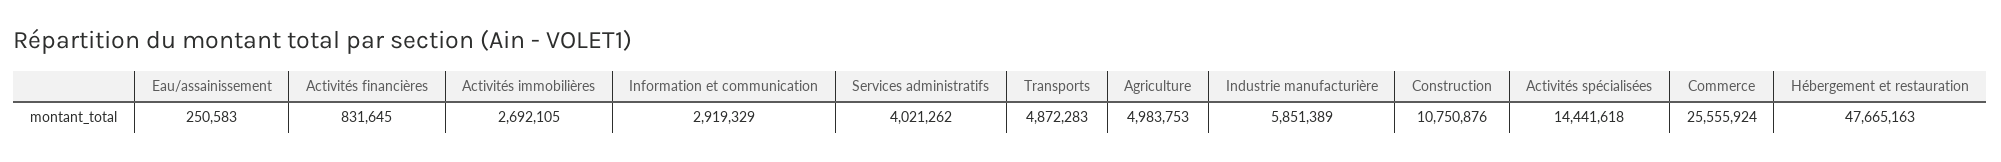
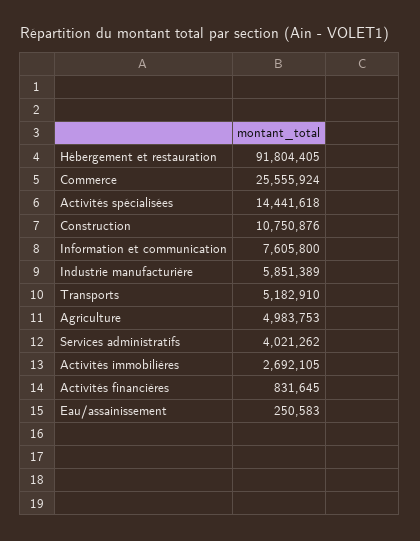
Information et communication: 2919329 -> 7605800
Transports: 4872283 -> 5182910
Hébergement et restauration: 47665163 -> 91804405

